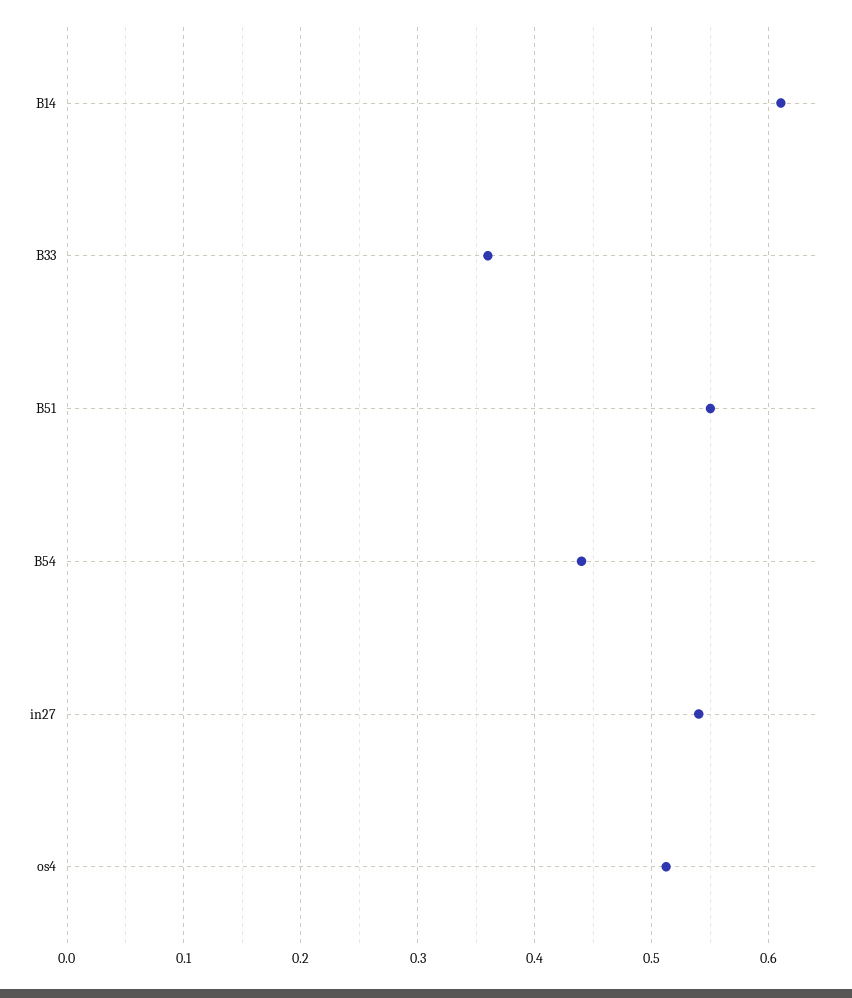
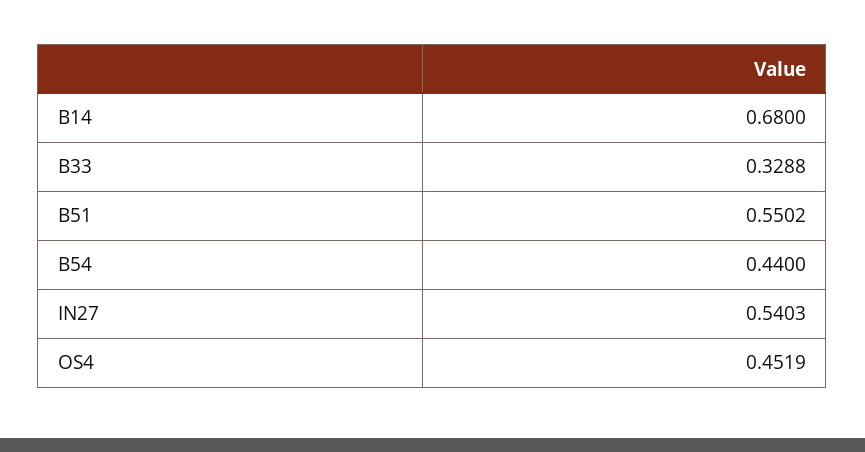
B14: 0.61 -> 0.68
B33: 0.36 -> 0.3288
os4: 0.51 -> 0.4519

